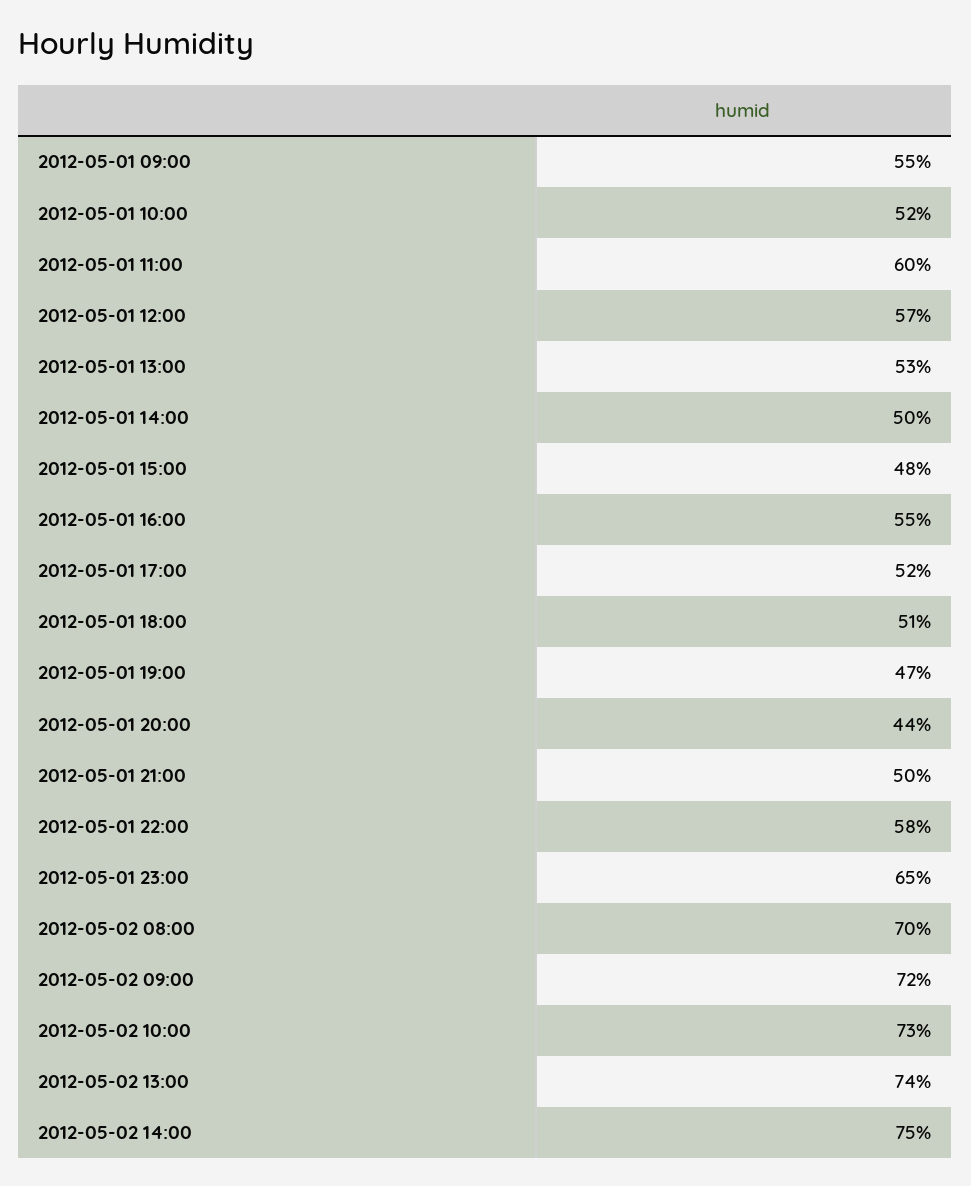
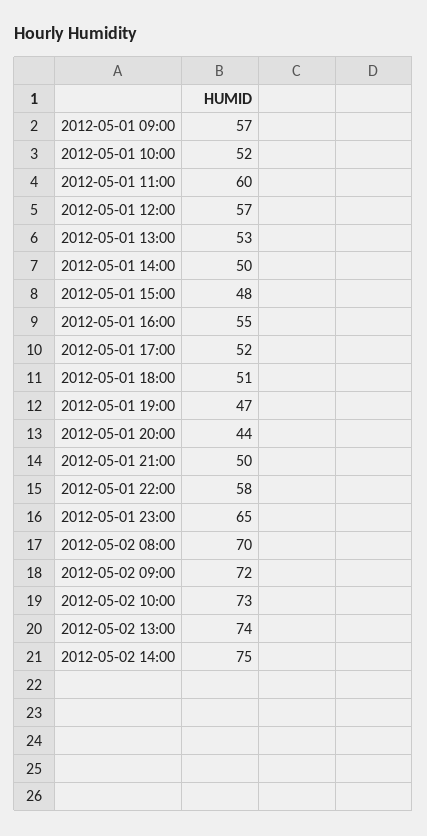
2012-05-01 09:00: 55 -> 57

